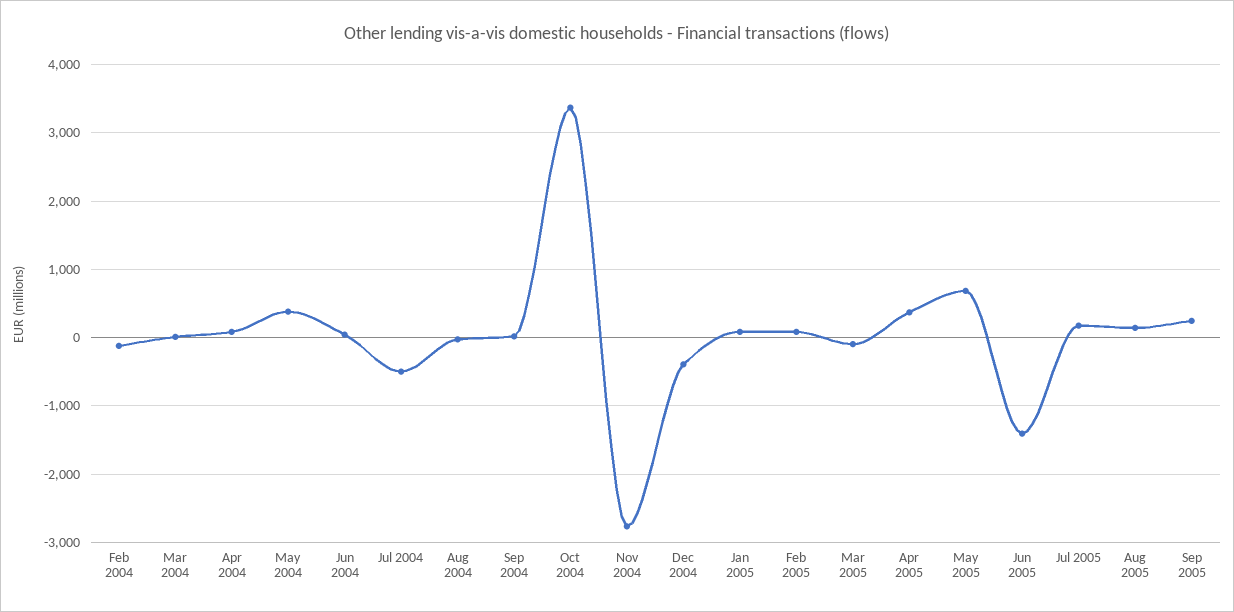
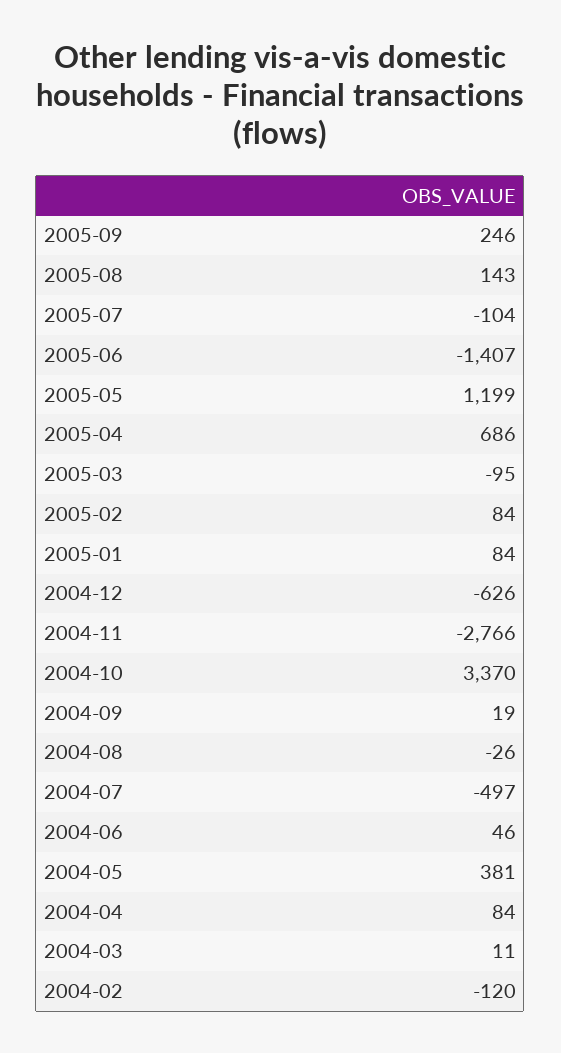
Dec 2004: -400 -> -626
Apr 2005: 400 -> 686
May 2005: 700 -> 1199
Jul 2005: 200 -> -104

